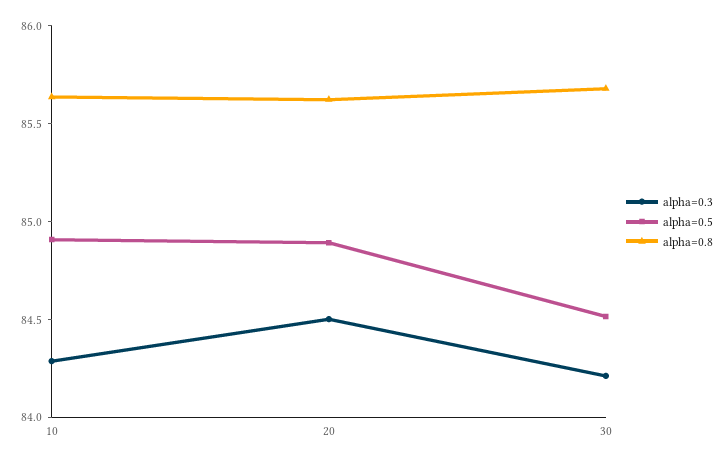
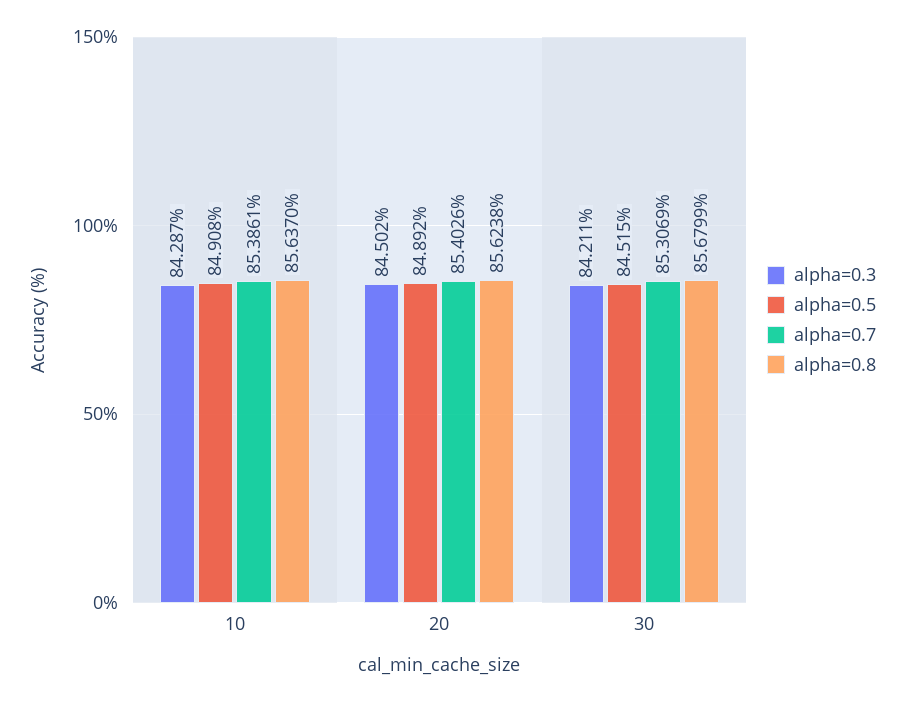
alpha=0.7, 10: none -> 85.3861
alpha=0.7, 20: none -> 85.4026
alpha=0.7, 30: none -> 85.3069

